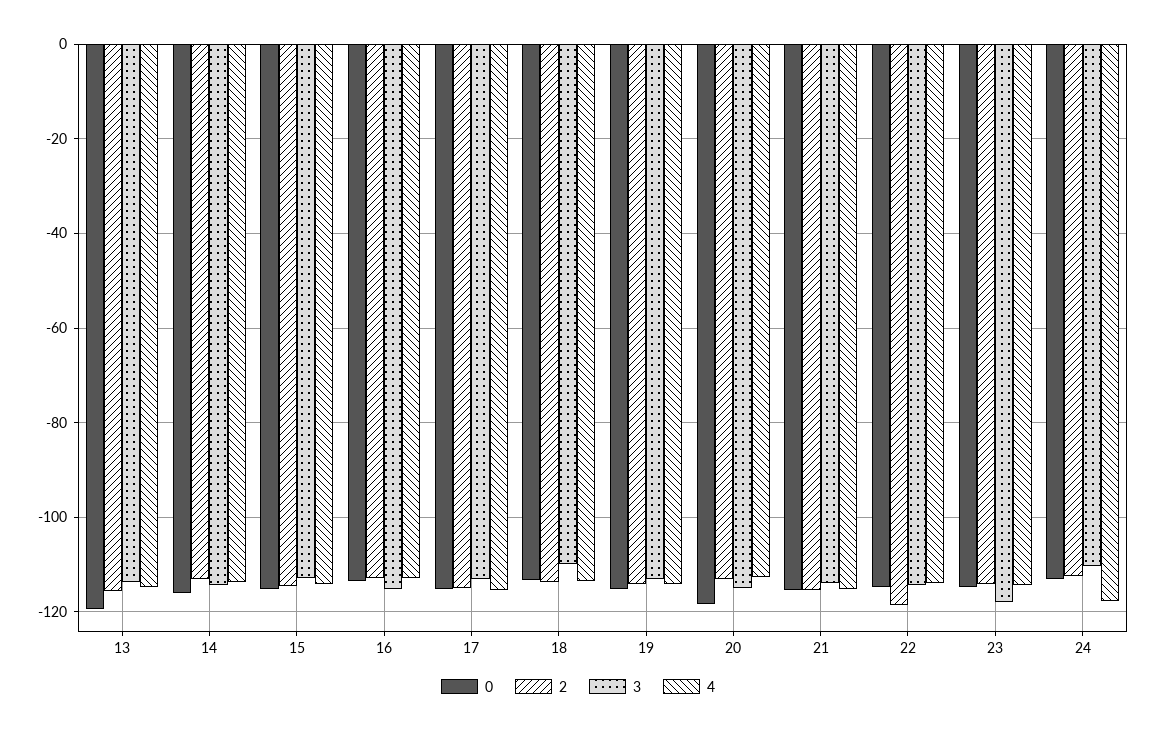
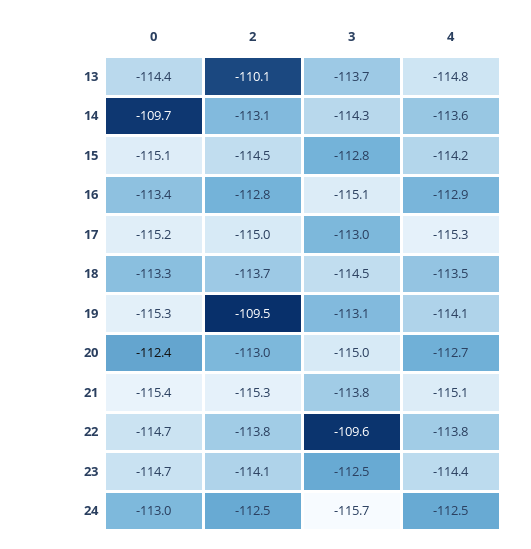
0, 13: -120 -> -114.4
2, 13: -116 -> -110.1
0, 14: -116 -> -109.7
3, 18: -110 -> -114.5
2, 19: -114 -> -109.5
0, 20: -118 -> -112.4
2, 22: -118 -> -113.8
3, 22: -114 -> -109.6
3, 23: -118 -> -112.5
3, 24: -110 -> -115.7
4, 24: -118 -> -112.5

